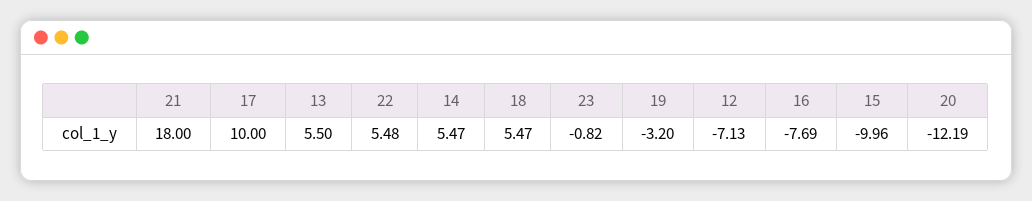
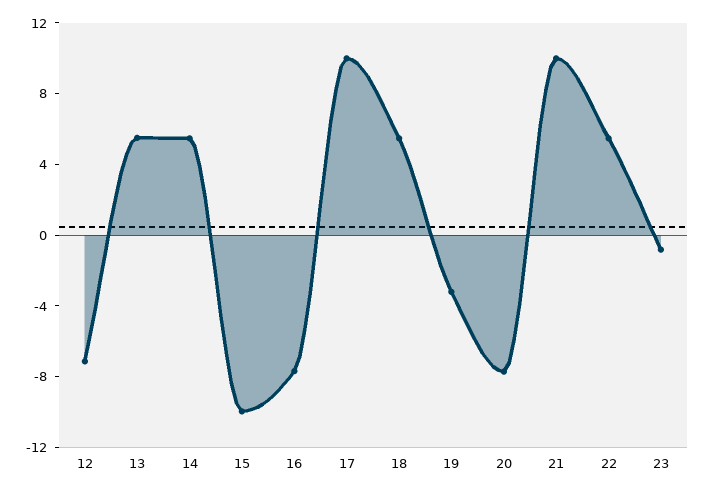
21: 18 -> 10
20: -12.19 -> -8

